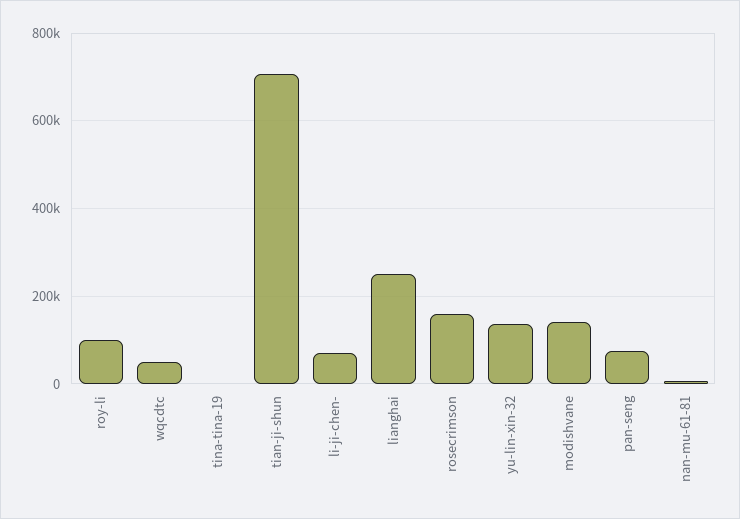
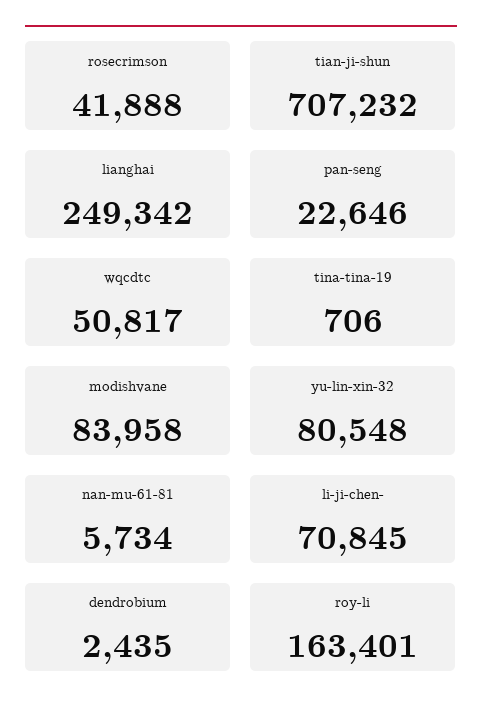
roy-li: 100000 -> 163401
rosecrimson: 160000 -> 41888
yu-lin-xin-32: 140000 -> 80548
modishvane: 140000 -> 83958
pan-seng: 80000 -> 22646
dendrobium: none -> 2435

